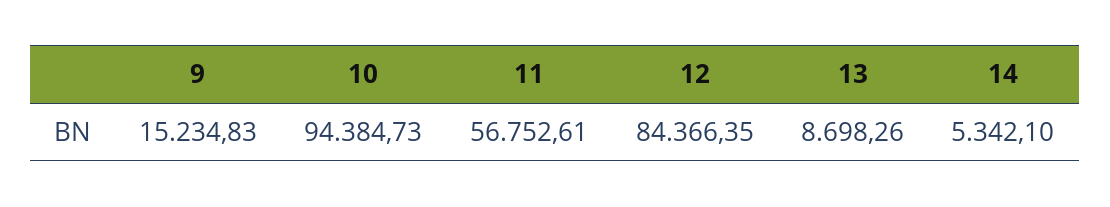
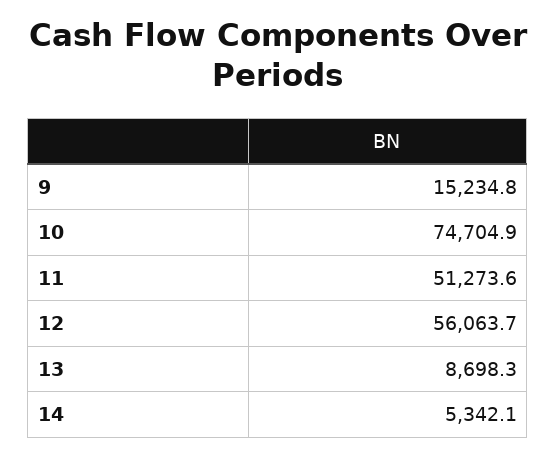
10: 94384.73 -> 74704.9
11: 56752.61 -> 51273.6
12: 84366.35 -> 56063.7

